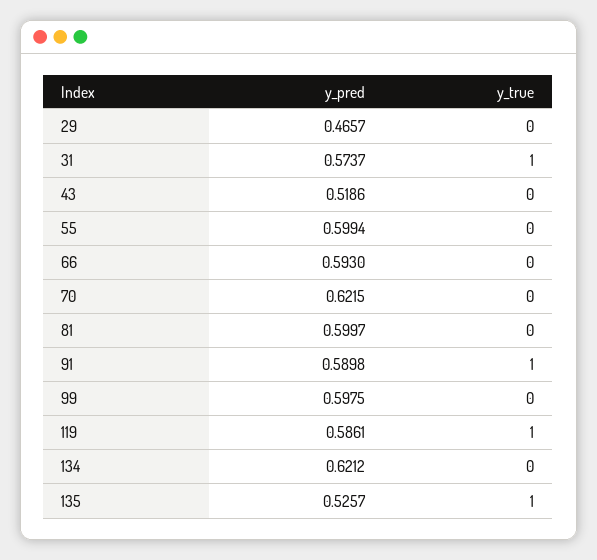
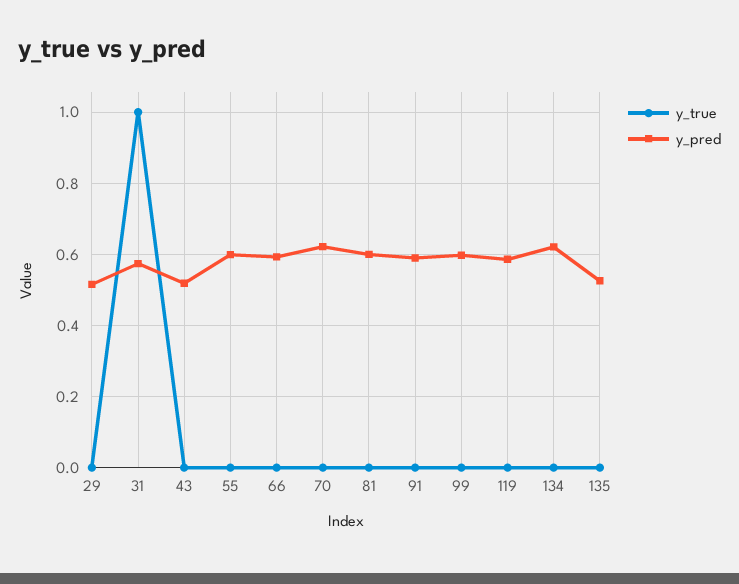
y_pred, 29: 0.4657 -> 0.52
y_true, 91: 1 -> 0
y_true, 119: 1 -> 0
y_true, 135: 1 -> 0

